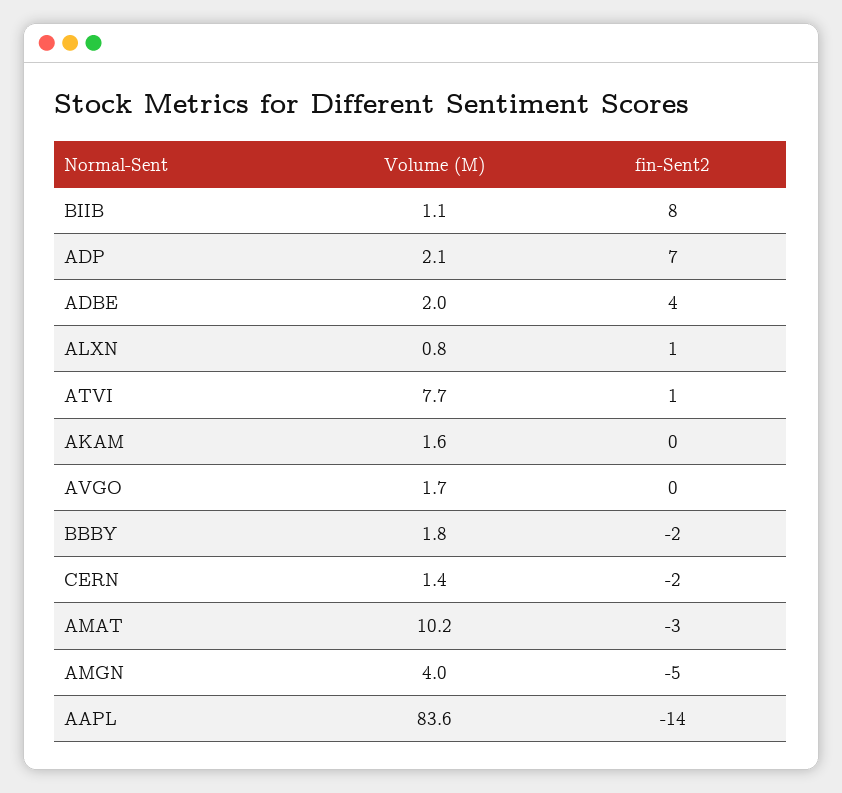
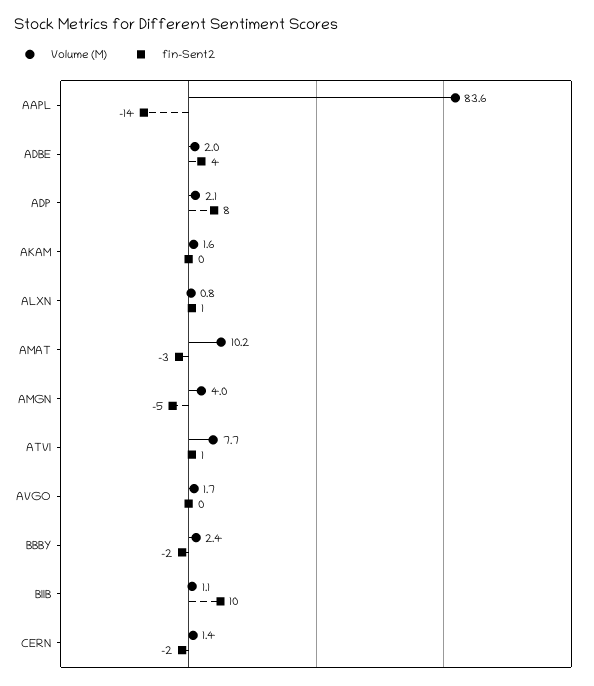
fin-Sent2, BIIB: 8 -> 10
fin-Sent2, ADP: 7 -> 8
Volume (M), BBBY: 1.8 -> 2.4

